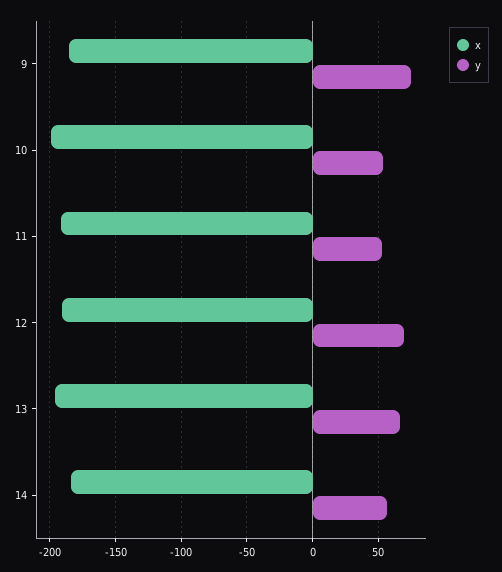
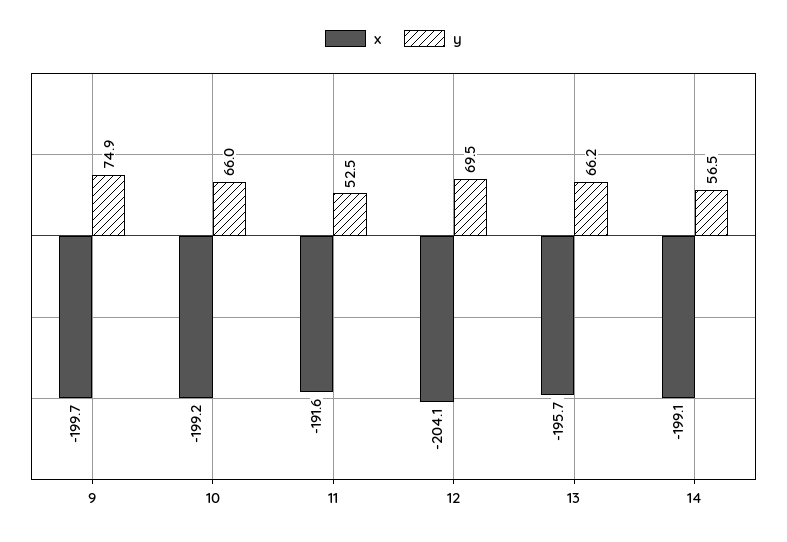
x, 9: -185 -> -199.7
y, 10: 55 -> 66
x, 12: -190 -> -204.1
x, 14: -185 -> -199.1

